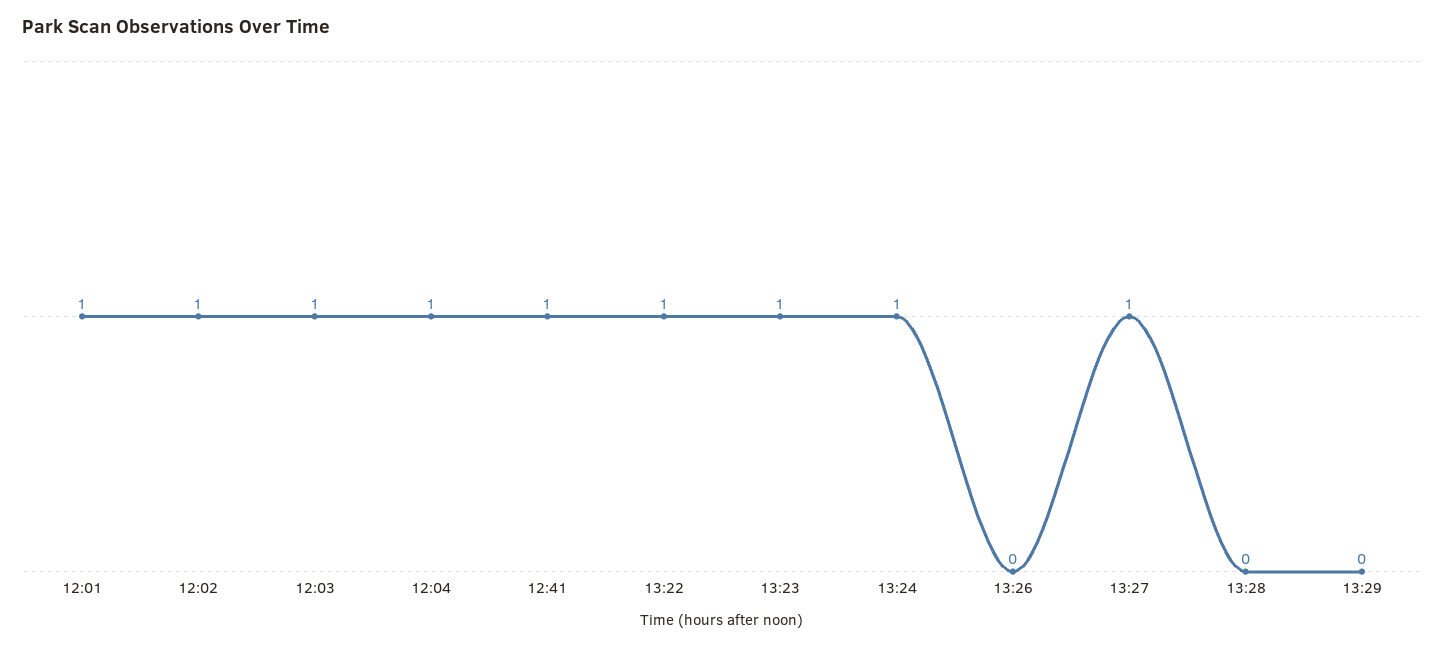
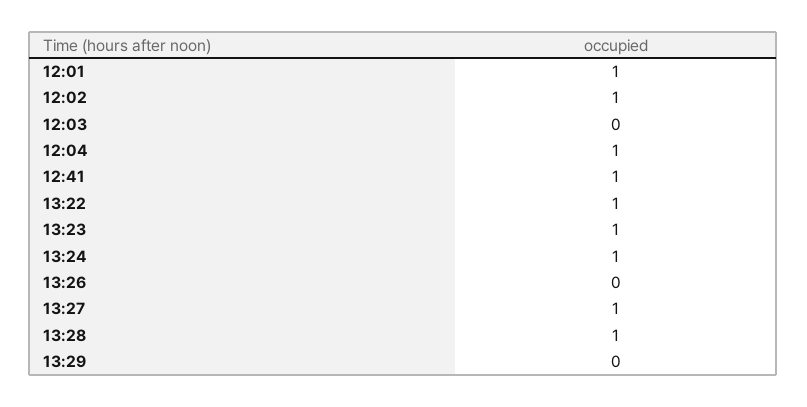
12:03: 1 -> 0
13:28: 0 -> 1

